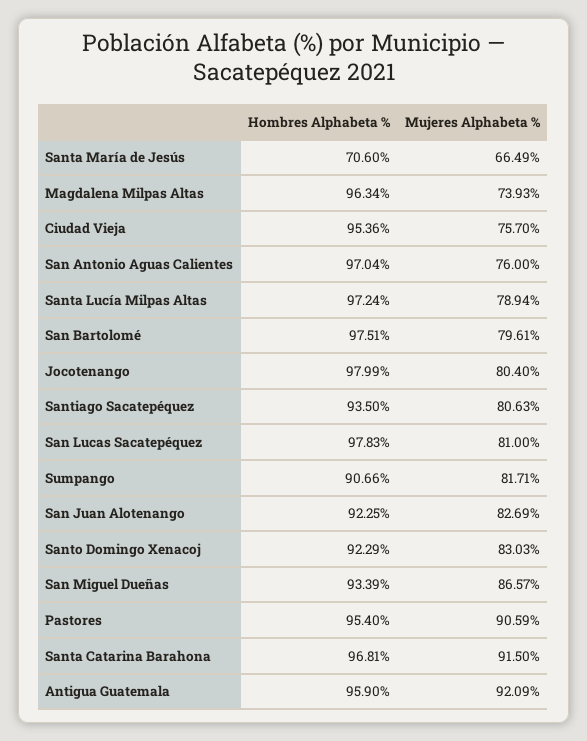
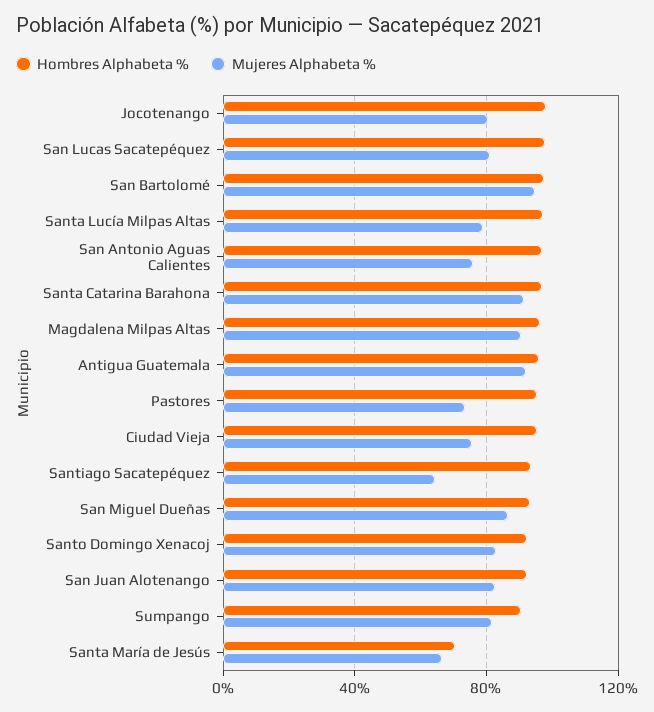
Mujeres Alphabeta %, Magdalena Milpas Altas: 73.93 -> 90
Mujeres Alphabeta %, San Bartolomé: 79.61 -> 95
Mujeres Alphabeta %, Santiago Sacatepéquez: 80.63 -> 65
Mujeres Alphabeta %, Pastores: 90.59 -> 75

